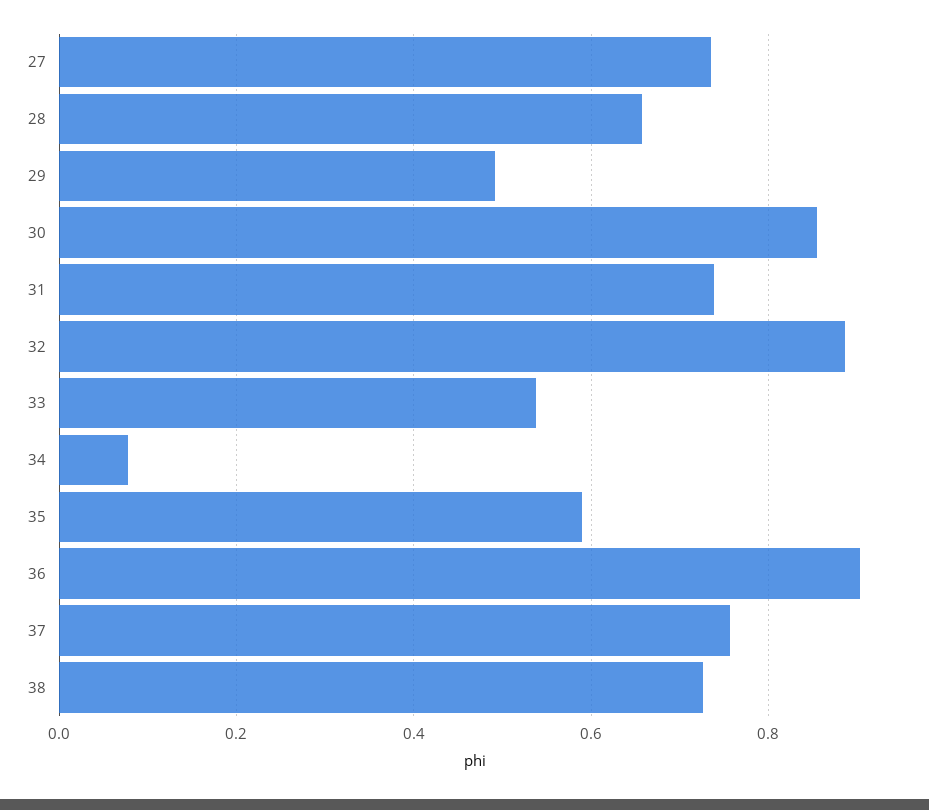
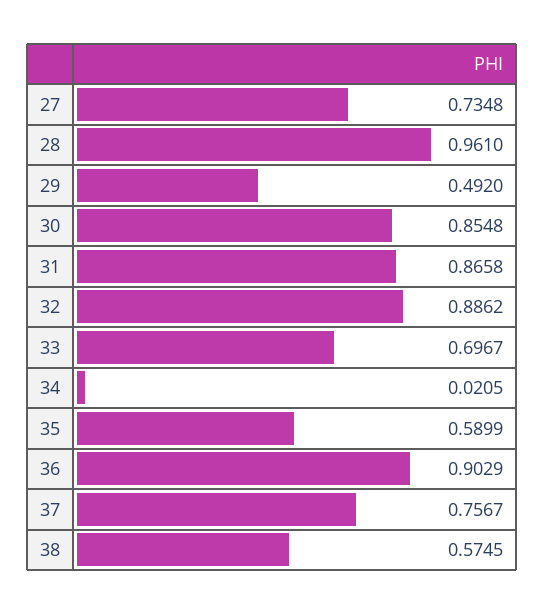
28: 0.66 -> 0.961
31: 0.74 -> 0.8658
33: 0.54 -> 0.6967
34: 0.08 -> 0.0205
38: 0.72 -> 0.5745

